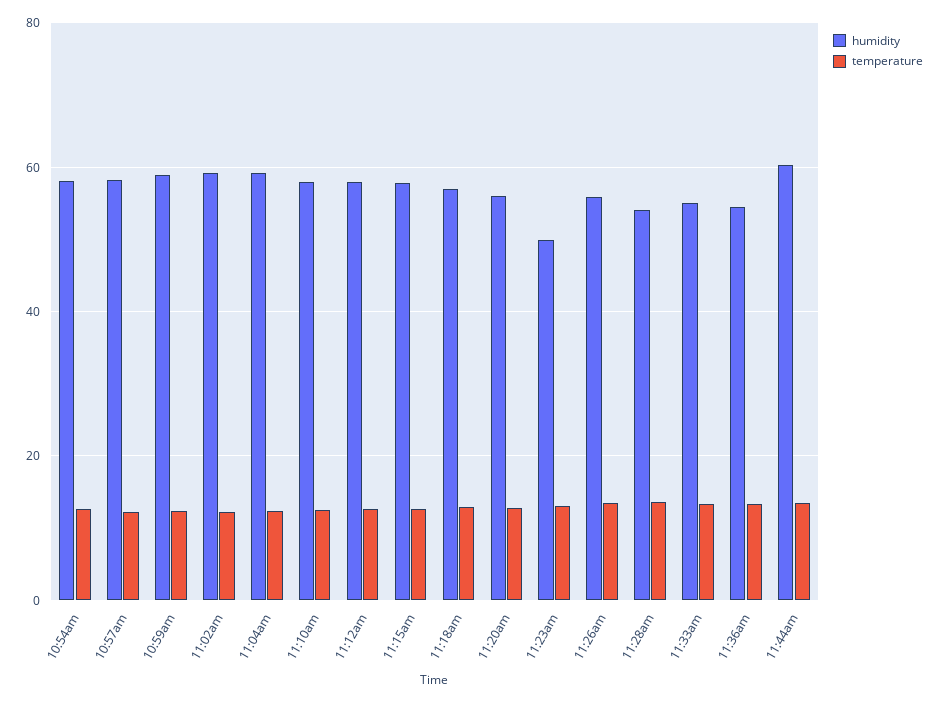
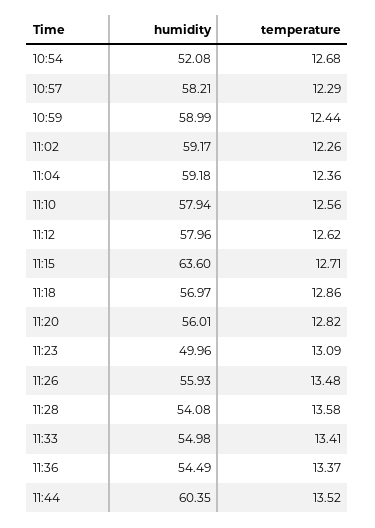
humidity, 10:54am: 58 -> 52.08
humidity, 11:15am: 58 -> 63.6

